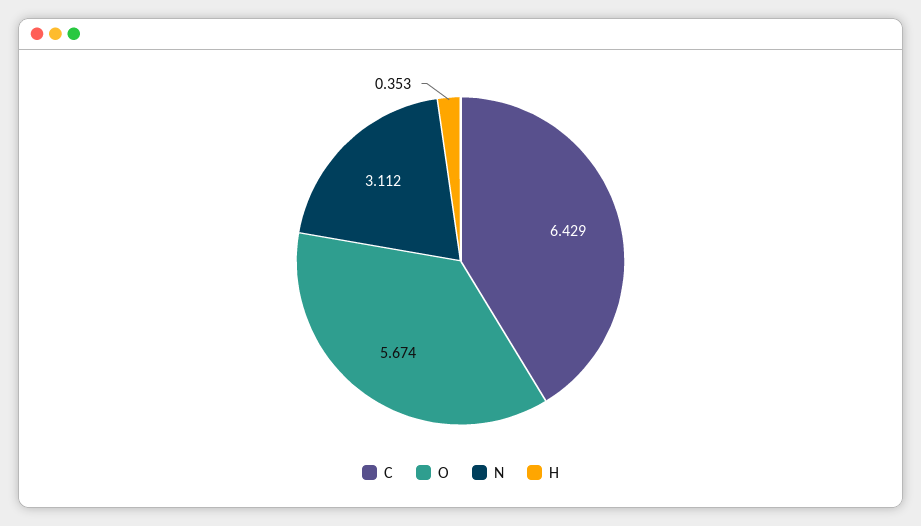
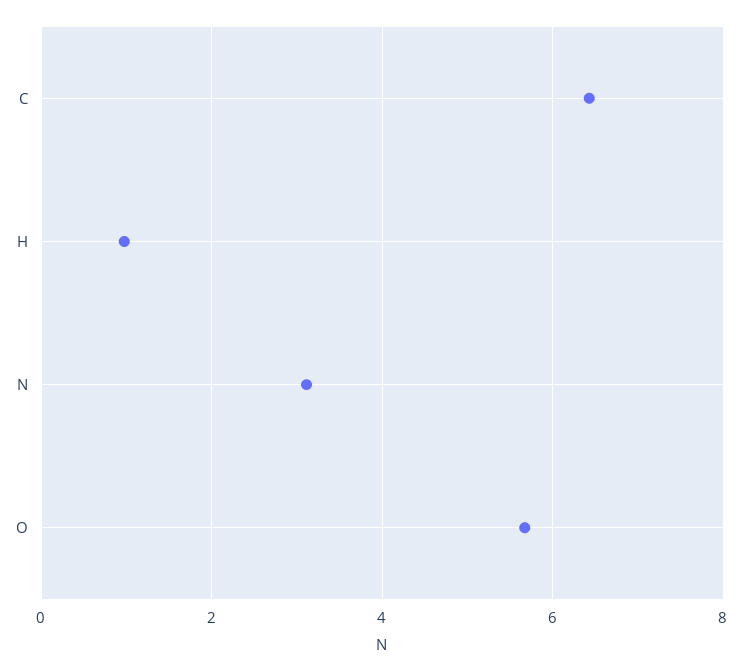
H: 0.353 -> 1

